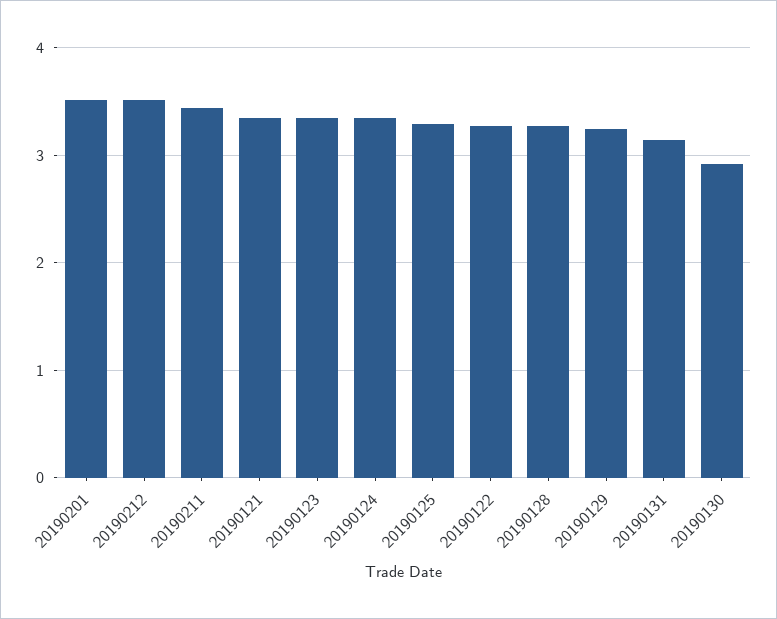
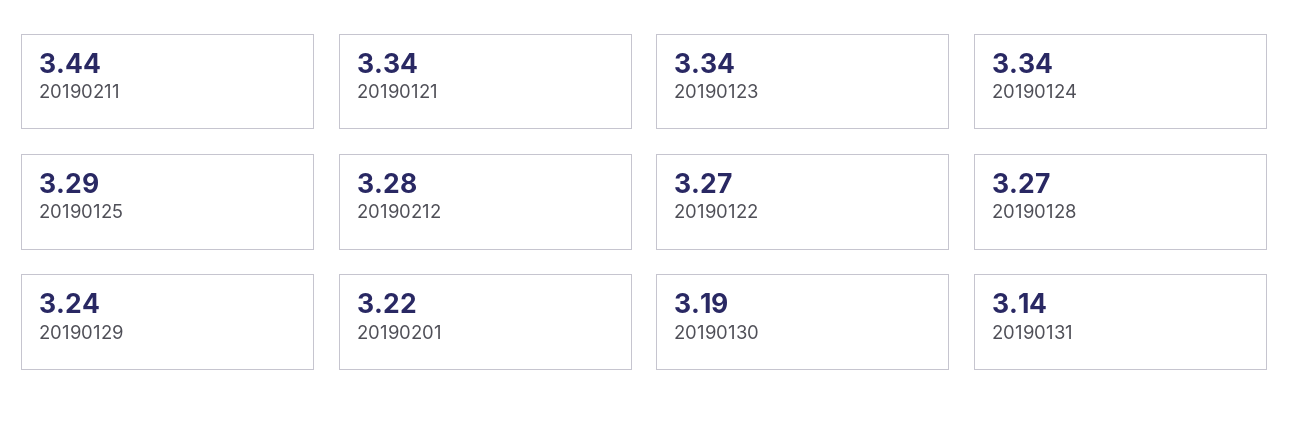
20190201: 3.5 -> 3.22
20190212: 3.5 -> 3.28
20190130: 2.9 -> 3.19

